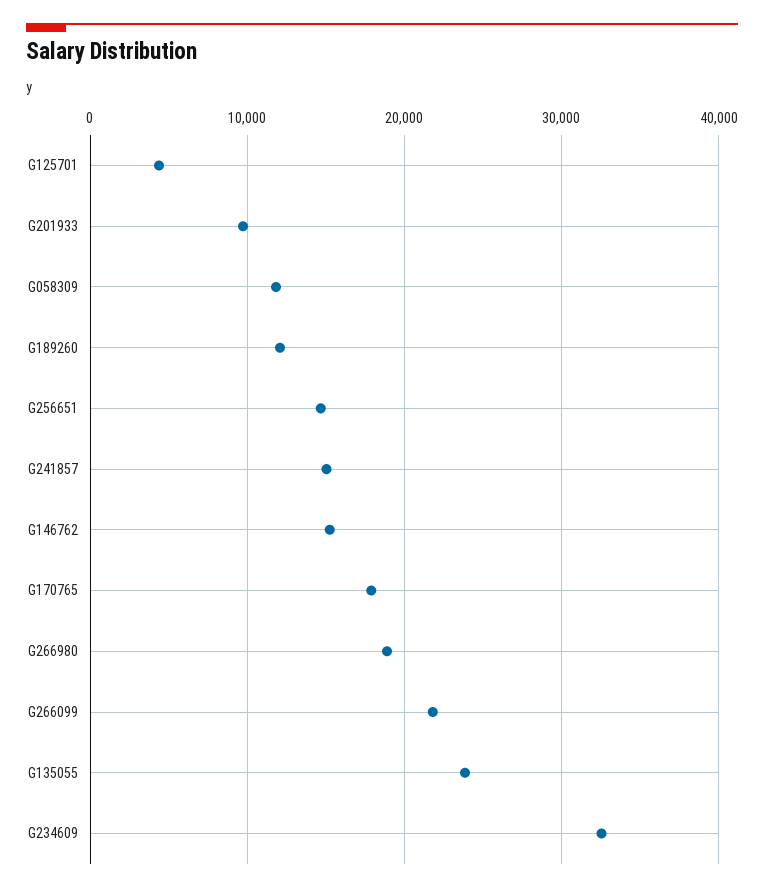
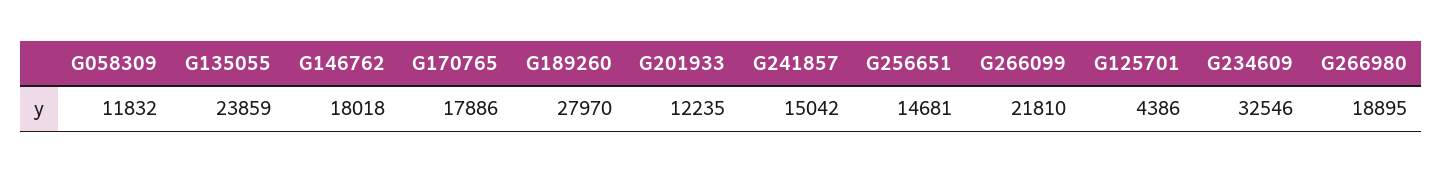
G201933: 10000 -> 12235
G189260: 12000 -> 27970
G146762: 15000 -> 18018

